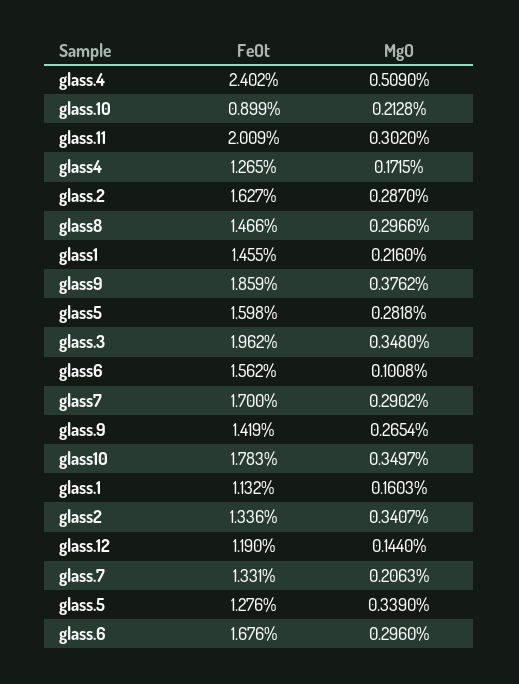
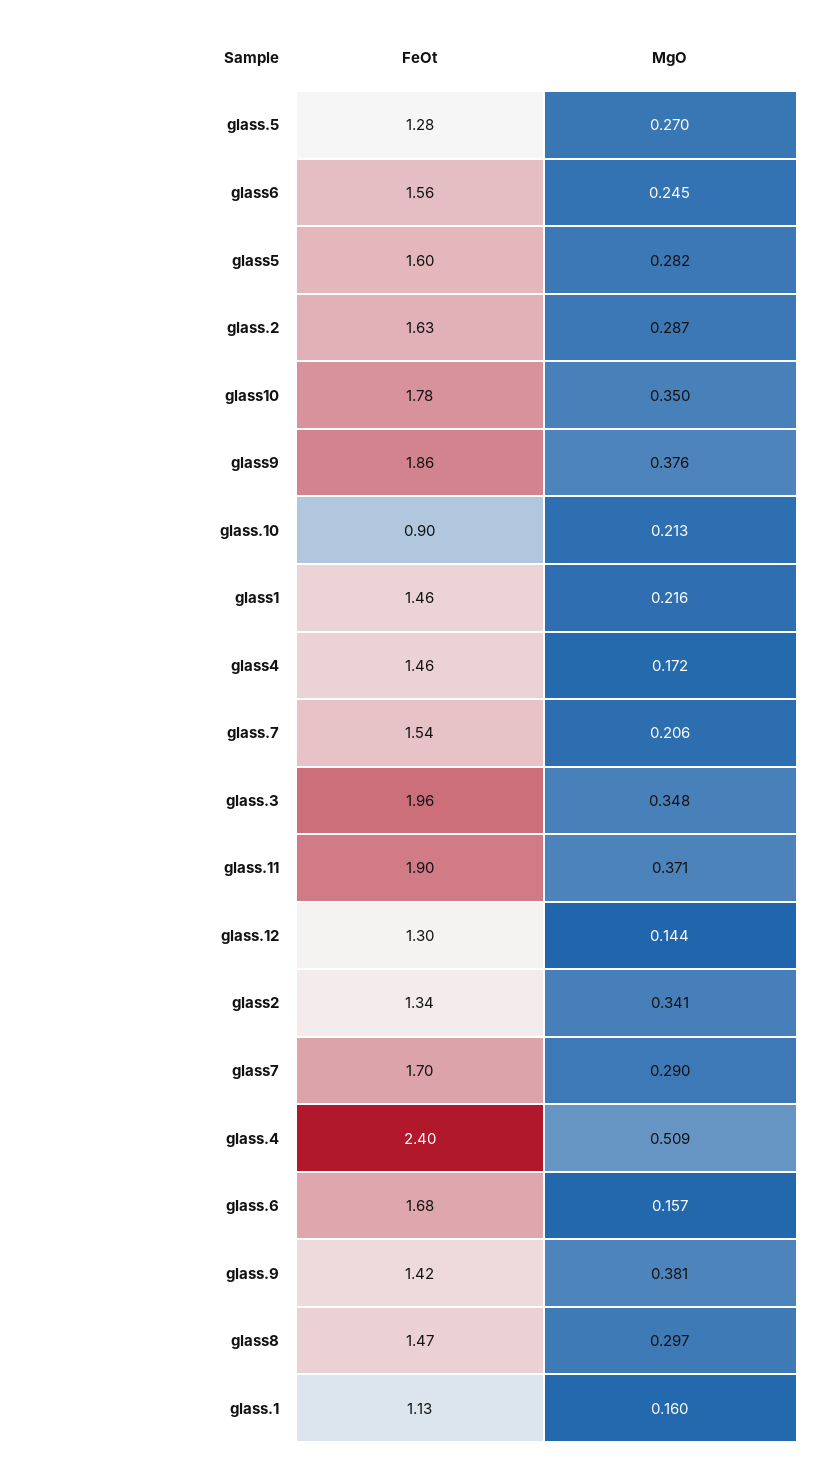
FeOt, glass.11: 2.009 -> 1.9
MgO, glass.11: 0.302 -> 0.371
FeOt, glass4: 1.265 -> 1.46
MgO, glass6: 0.1008 -> 0.245
MgO, glass.9: 0.2654 -> 0.381
FeOt, glass.12: 1.19 -> 1.3
FeOt, glass.7: 1.331 -> 1.54
MgO, glass.5: 0.339 -> 0.27
MgO, glass.6: 0.296 -> 0.157

